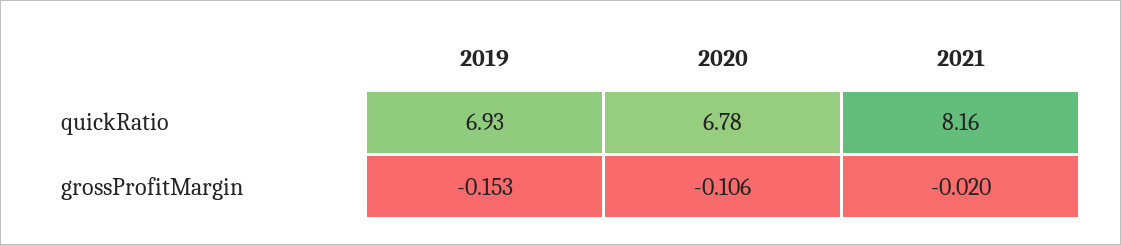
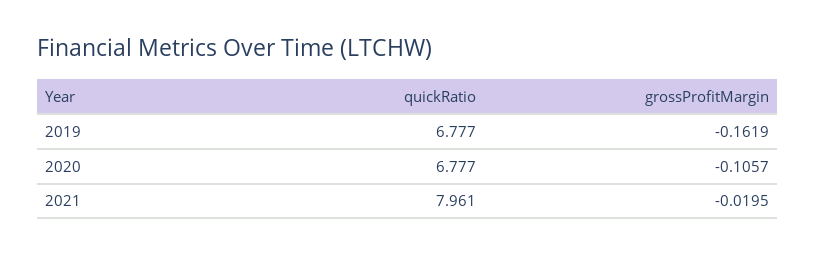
2019, quickRatio: 6.93 -> 6.777
2021, quickRatio: 8.16 -> 7.961
2019, grossProfitMargin: -0.153 -> -0.1619

